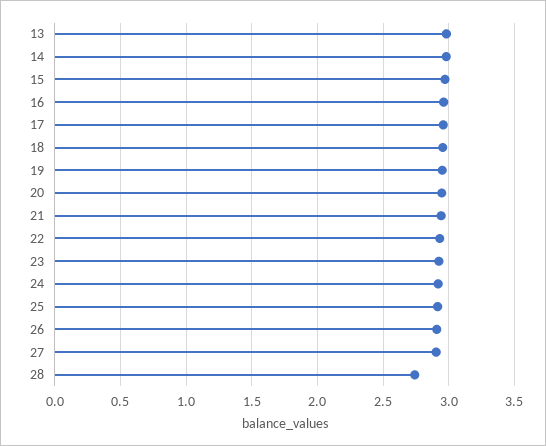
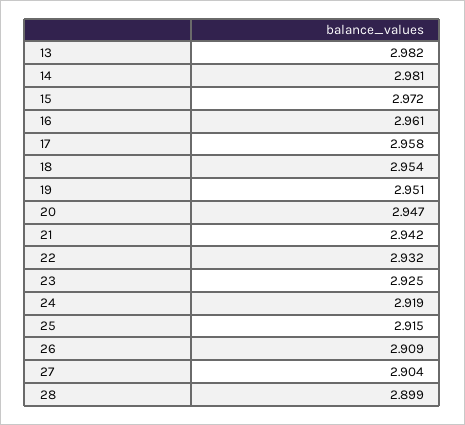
28: 2.75 -> 2.899

